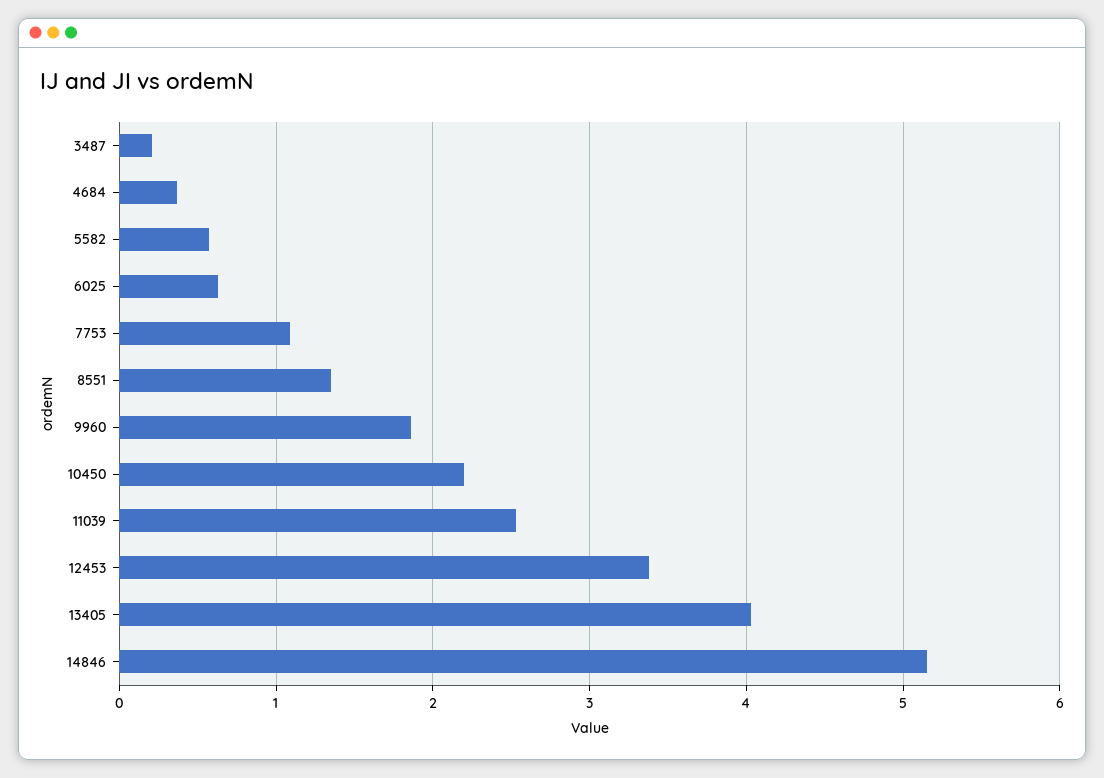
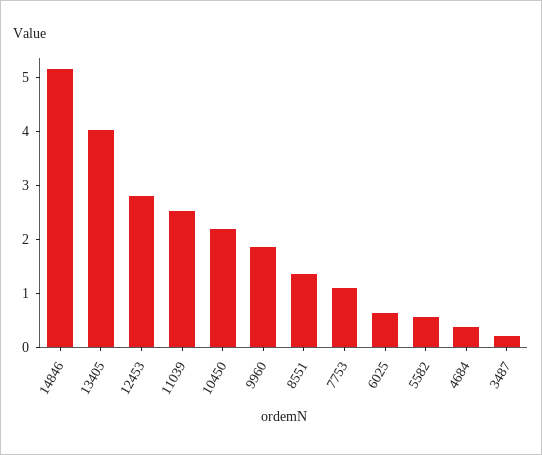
12453: 3.4 -> 2.8

